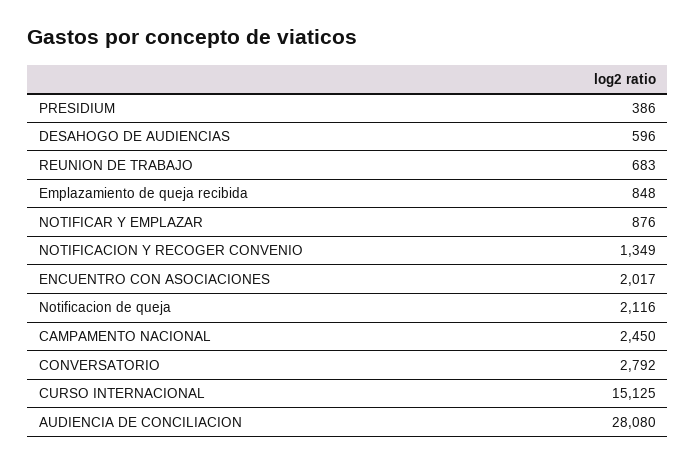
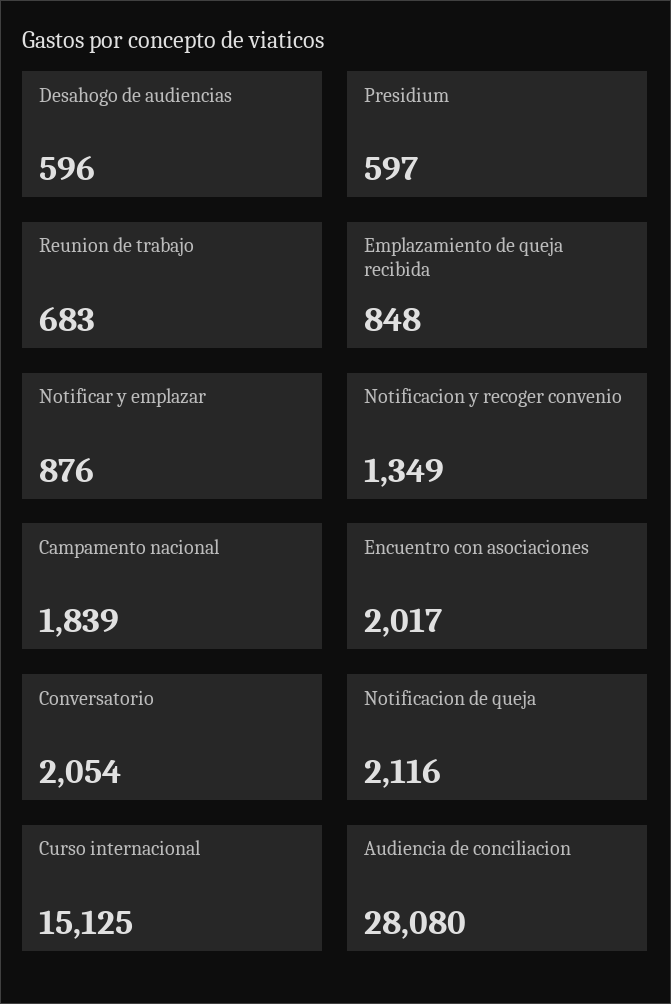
PRESIDIUM: 386 -> 597
CAMPAMENTO NACIONAL: 2450 -> 1839
CONVERSATORIO: 2792 -> 2054

